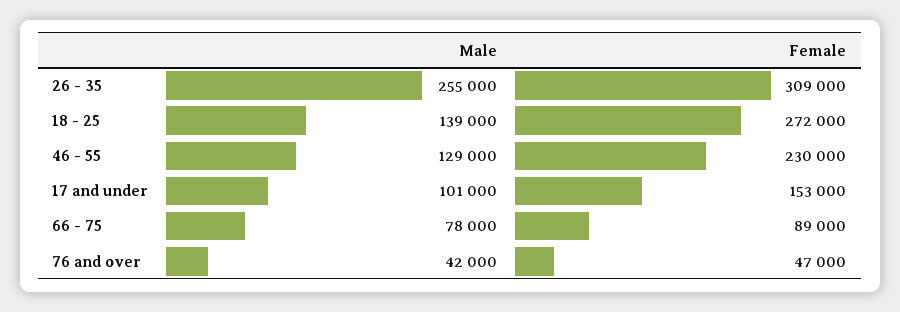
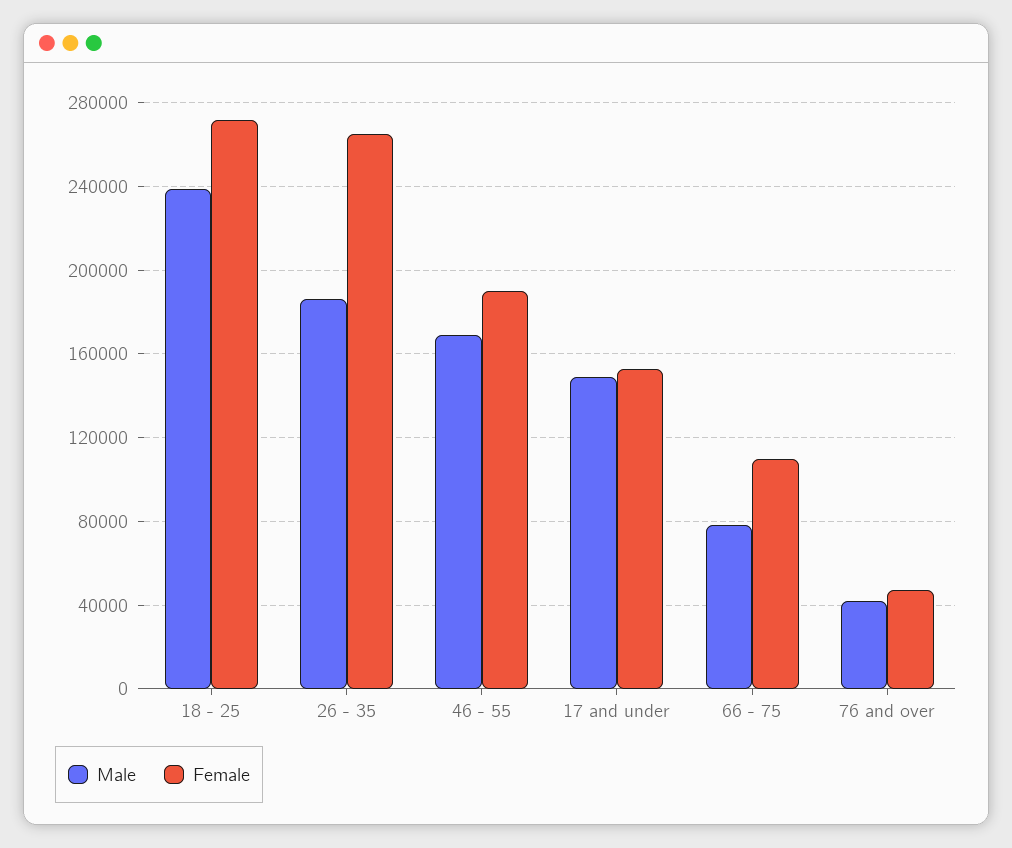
Male, 26 - 35: 255000 -> 185000
Female, 26 - 35: 309000 -> 265000
Male, 18 - 25: 139000 -> 240000
Male, 46 - 55: 129000 -> 170000
Female, 46 - 55: 230000 -> 190000
Male, 17 and under: 101000 -> 150000
Female, 66 - 75: 89000 -> 110000

